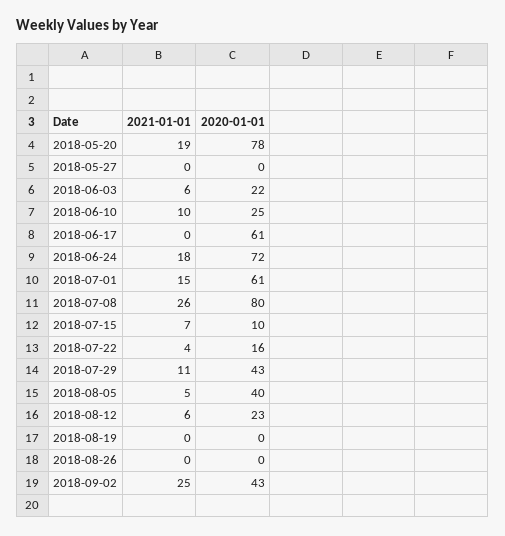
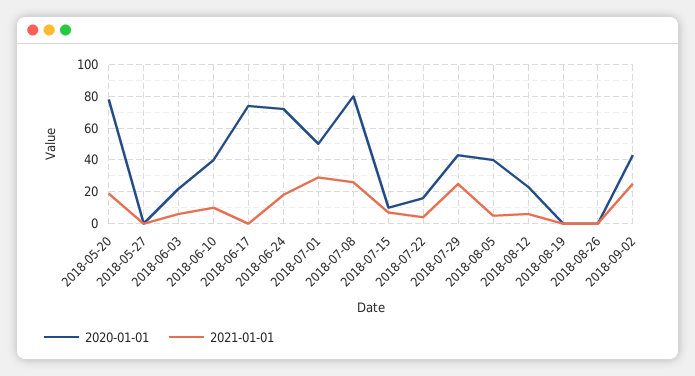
2020-01-01, 2018-06-10: 25 -> 40
2020-01-01, 2018-06-17: 61 -> 75
2021-01-01, 2018-07-01: 15 -> 30
2020-01-01, 2018-07-01: 61 -> 50
2021-01-01, 2018-07-29: 11 -> 25

